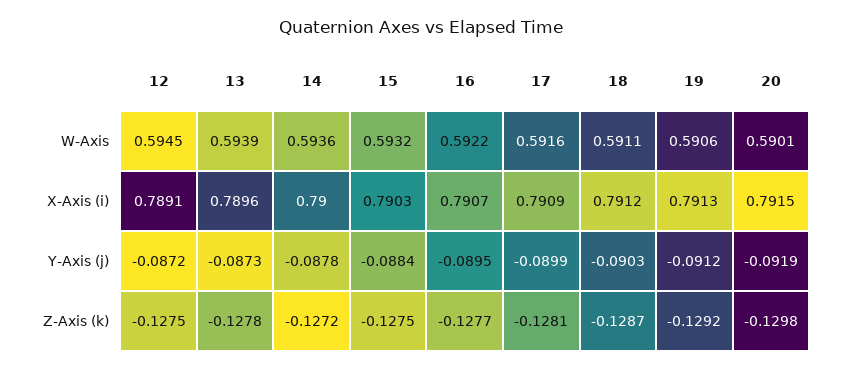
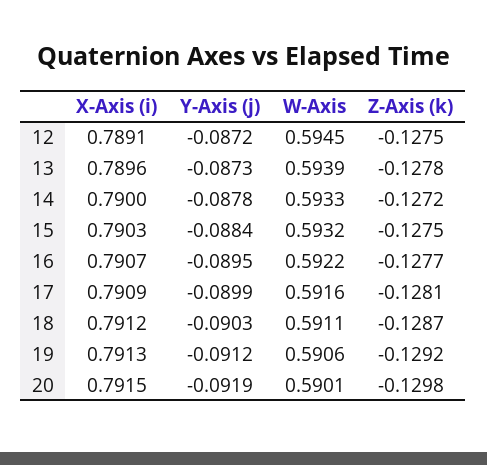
14, W-Axis: 0.5936 -> 0.5933

